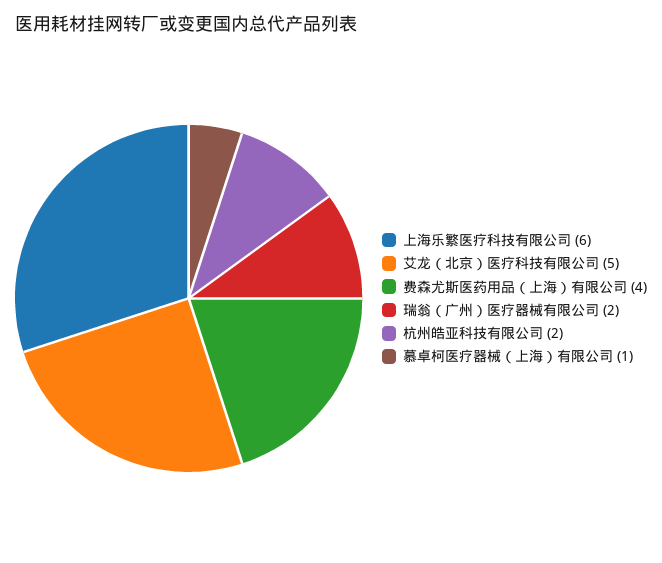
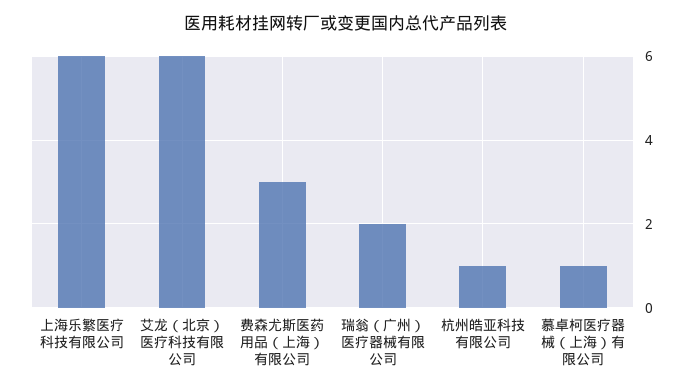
艾龙（北京）医疗科技有限公司: 5 -> 6
费森尤斯医药用品（上海）有限公司: 4 -> 3
杭州皓亚科技有限公司: 2 -> 1

